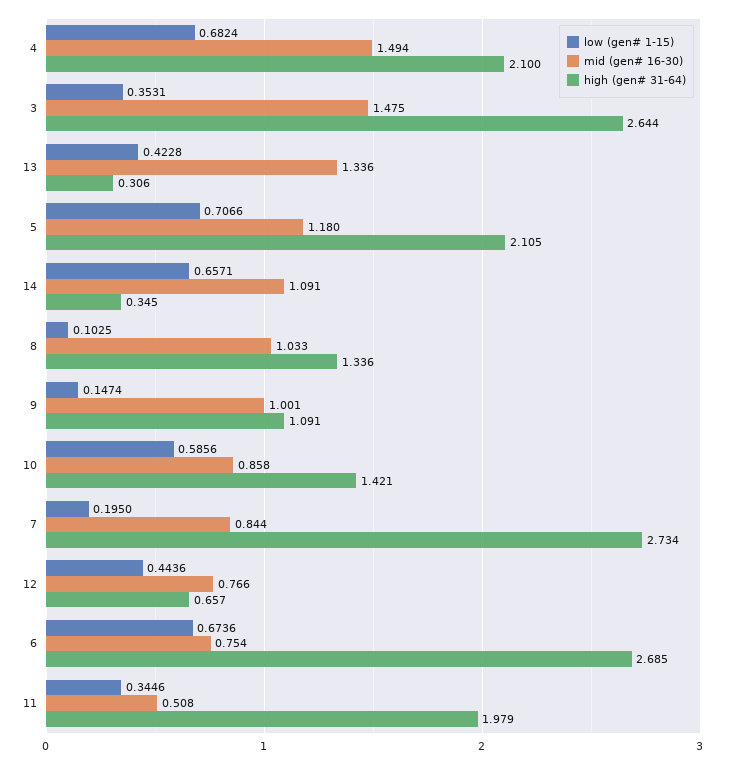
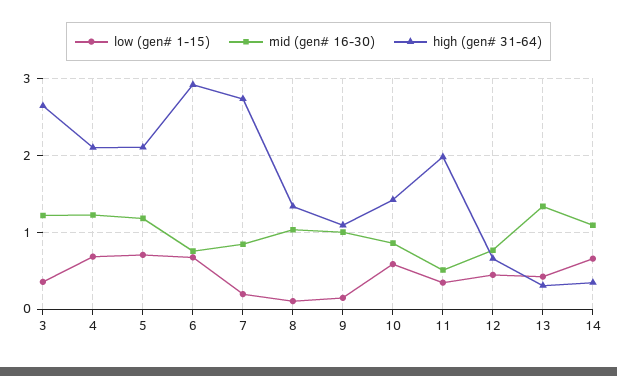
mid (gen# 16-30), 4: 1.494 -> 1.2
mid (gen# 16-30), 3: 1.475 -> 1.2
high (gen# 31-64), 6: 2.685 -> 2.9

